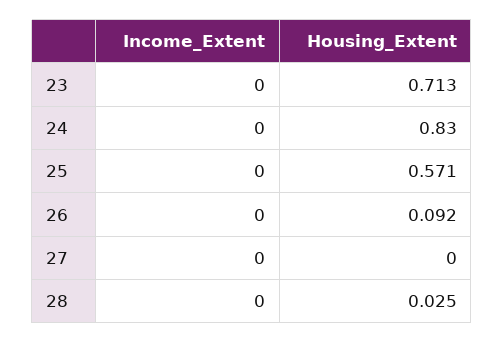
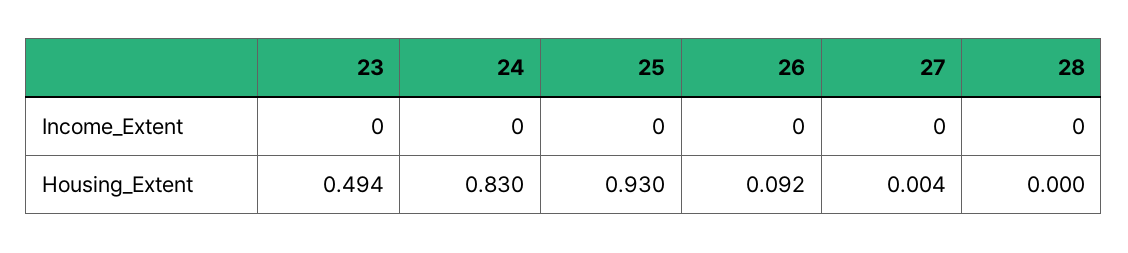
Housing_Extent, 23: 0.713 -> 0.494
Housing_Extent, 25: 0.571 -> 0.93
Housing_Extent, 27: 0 -> 0.004
Housing_Extent, 28: 0.025 -> 0

